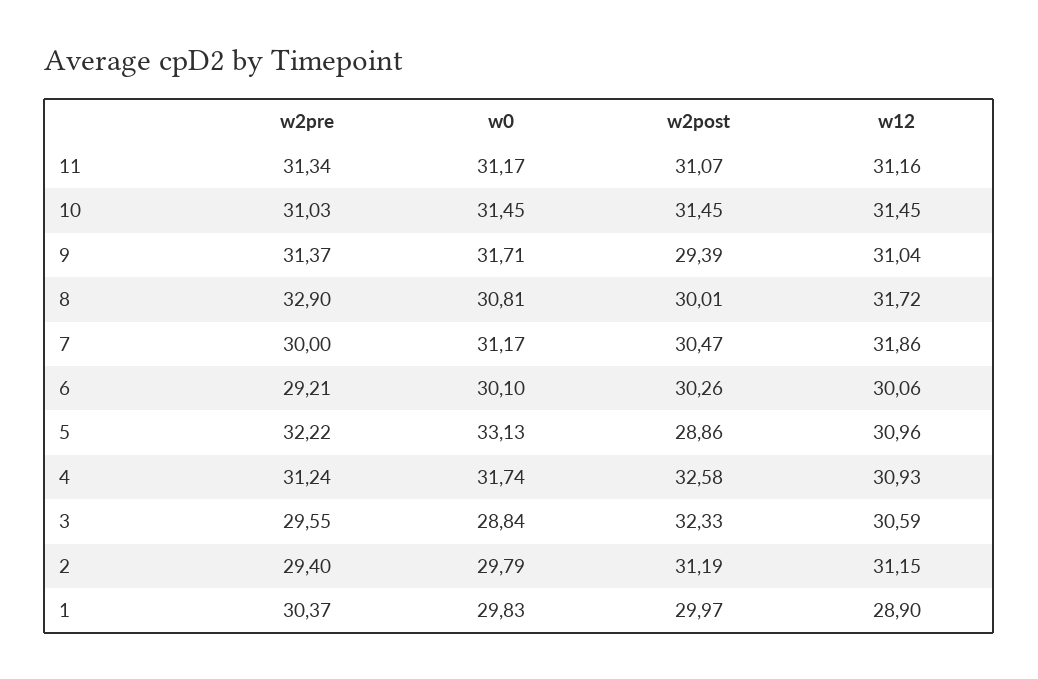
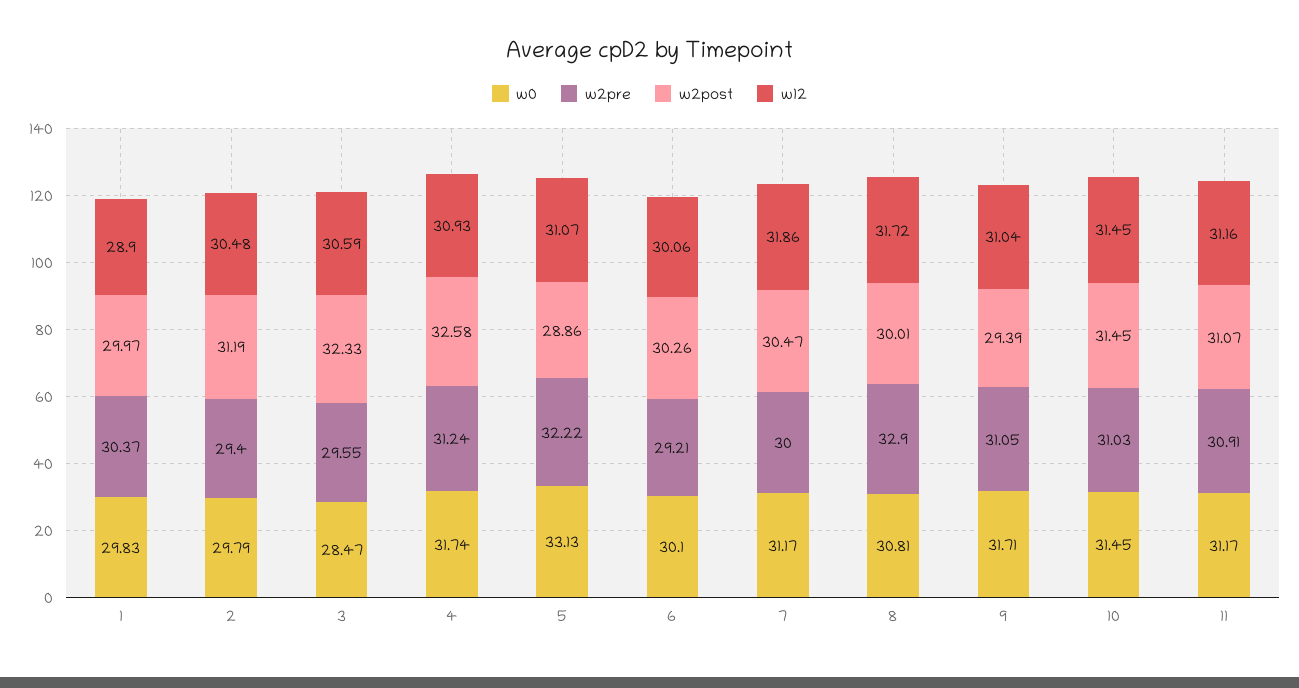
w2pre, 11: 31.34 -> 30.91
w2pre, 9: 31.37 -> 31.05
w12, 5: 30.96 -> 31.07
w0, 3: 28.84 -> 28.47
w12, 2: 31.15 -> 30.48

